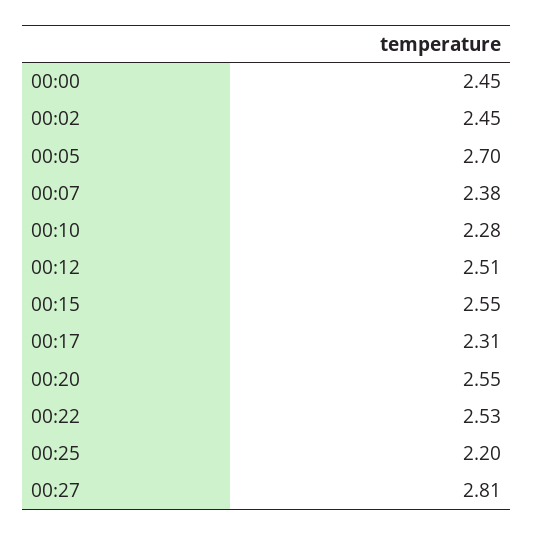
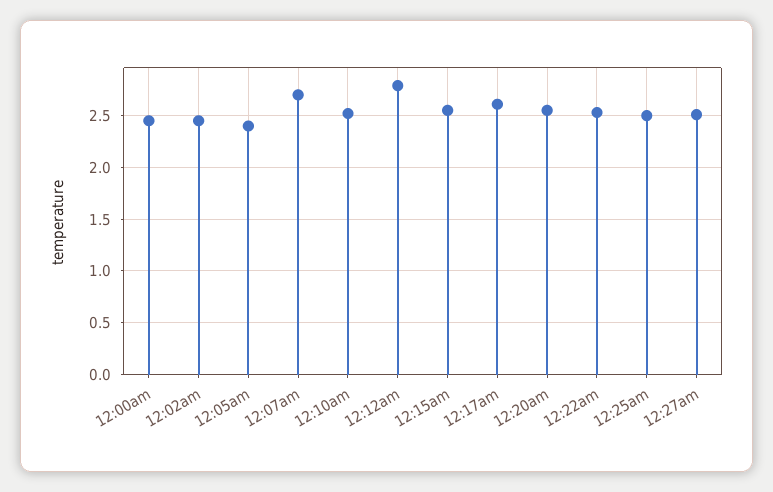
00:05: 2.7 -> 2.4
00:07: 2.38 -> 2.7
00:10: 2.28 -> 2.5
00:12: 2.51 -> 2.8
00:17: 2.31 -> 2.6
00:25: 2.2 -> 2.5
00:27: 2.81 -> 2.5

